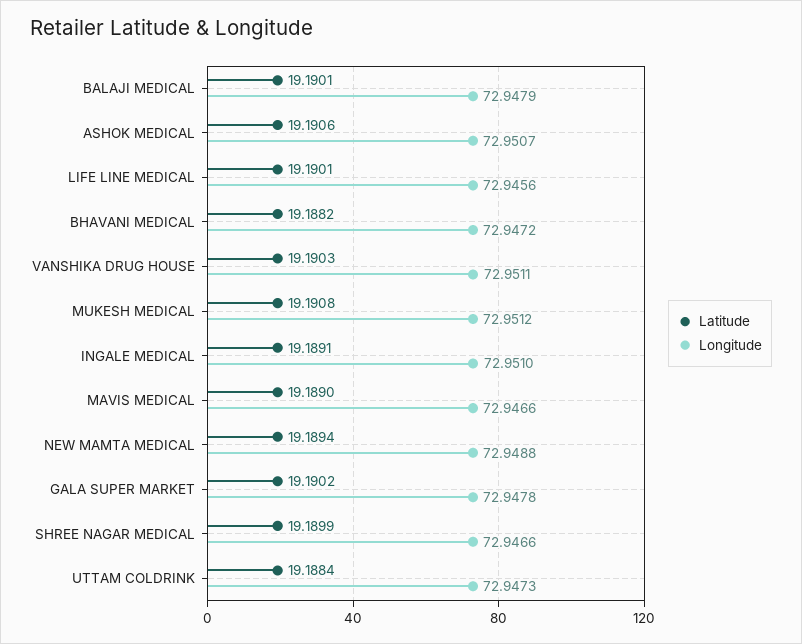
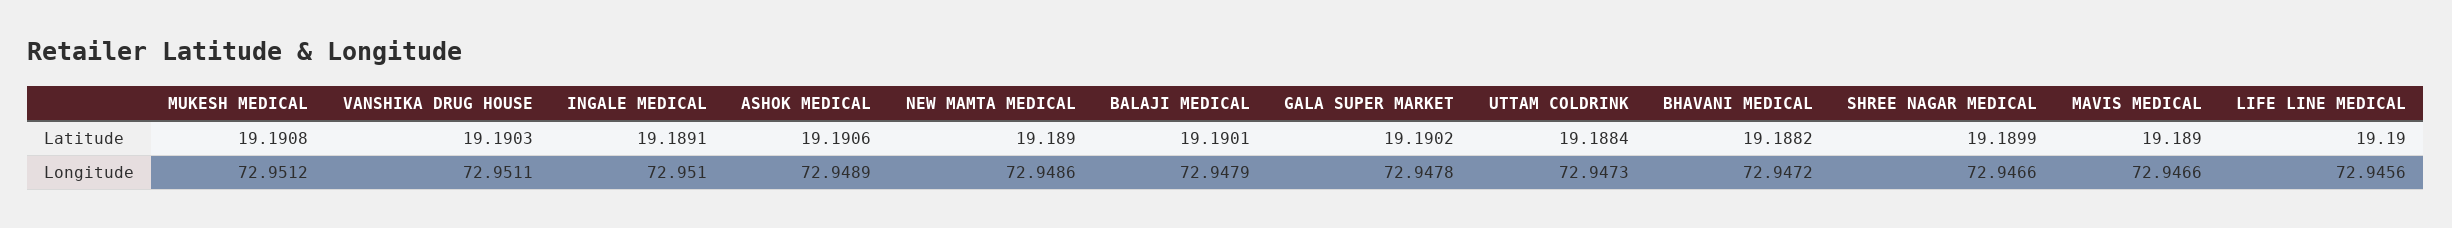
Longitude, ASHOK MEDICAL: 72.9507 -> 72.9489
Latitude, LIFE LINE MEDICAL: 19.1901 -> 19.19
Latitude, NEW MAMTA MEDICAL: 19.1894 -> 19.189
Longitude, NEW MAMTA MEDICAL: 72.9488 -> 72.9486

